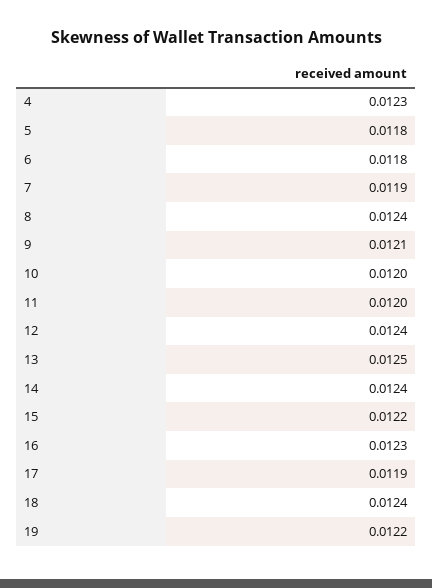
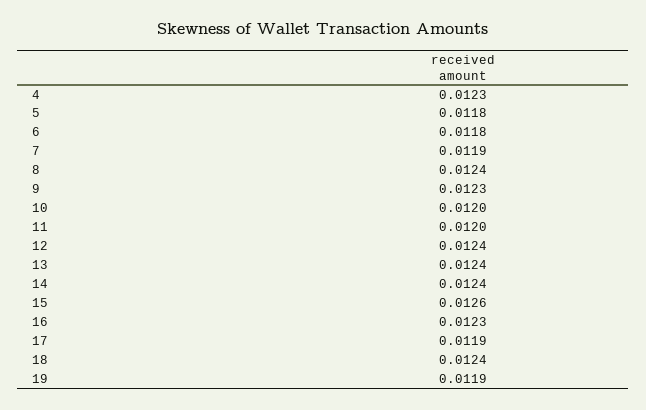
9: 0.0121 -> 0.0123
13: 0.0125 -> 0.0124
15: 0.0122 -> 0.0126
19: 0.0122 -> 0.0119

